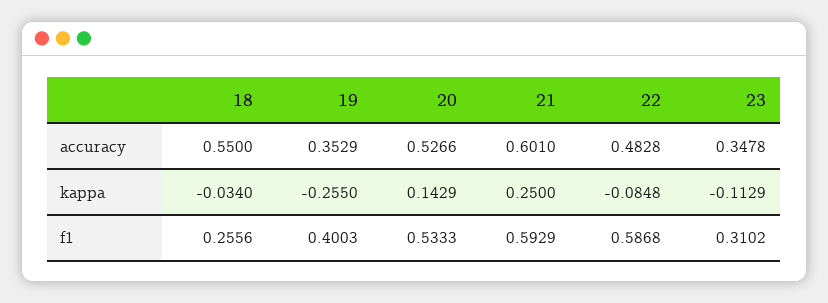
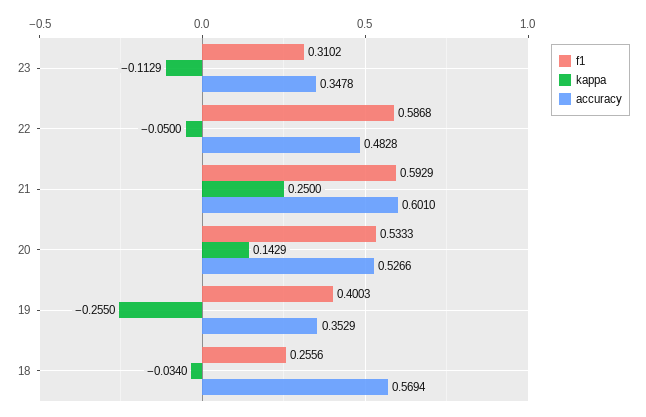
accuracy, 18: 0.55 -> 0.5694
kappa, 22: -0.0848 -> -0.05

